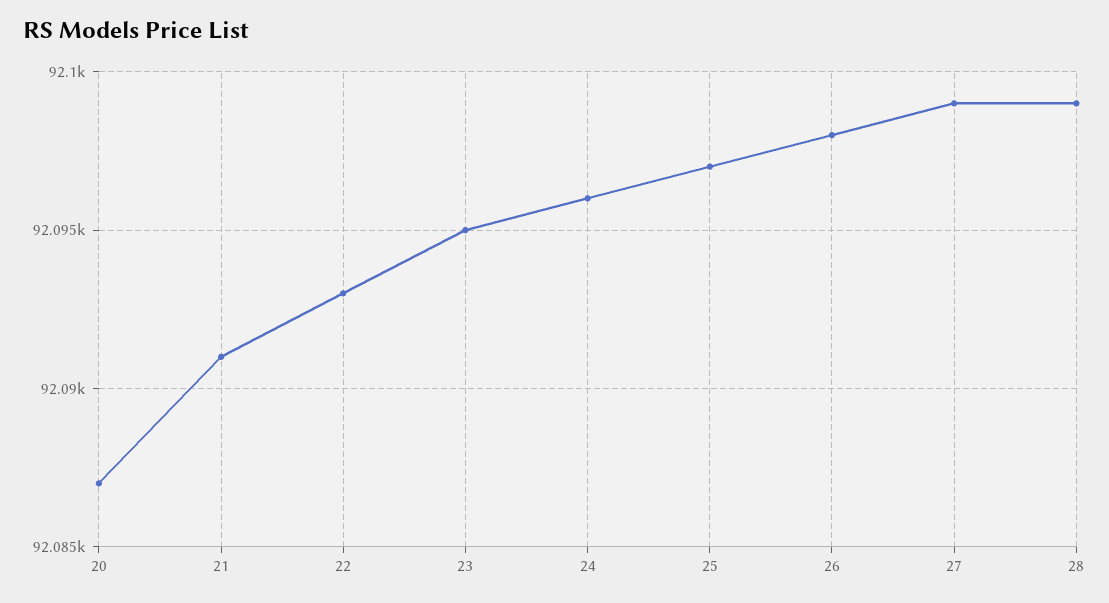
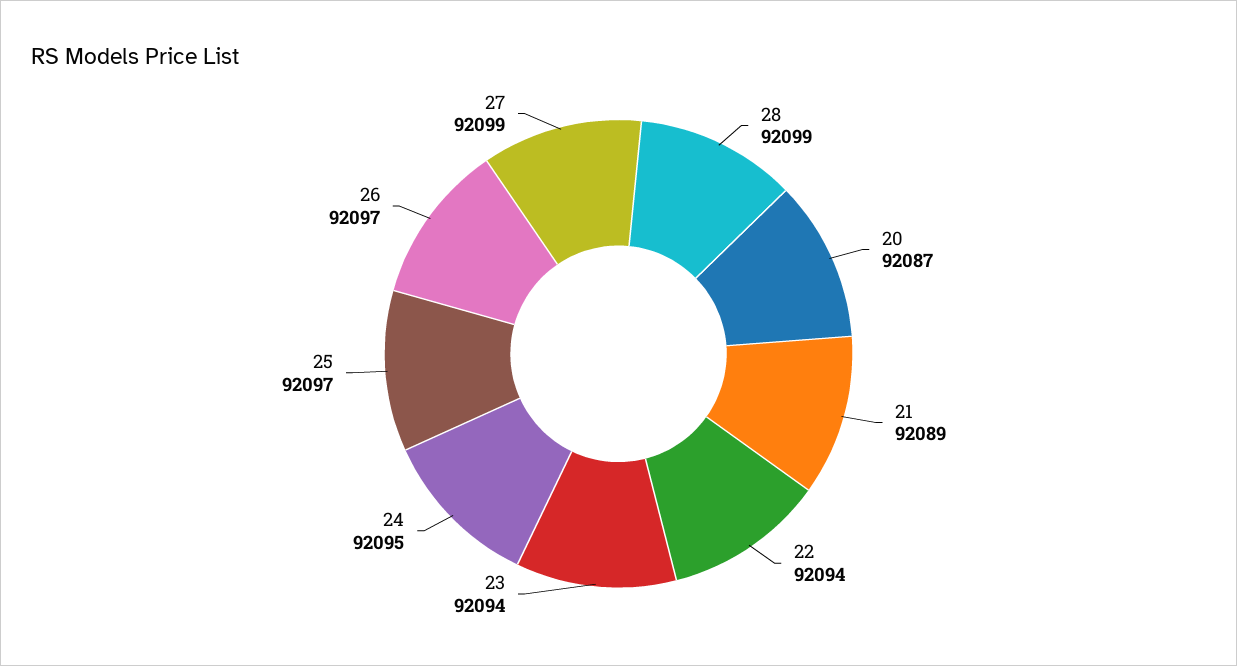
21: 92091 -> 92089
22: 92093 -> 92094
23: 92095 -> 92094
24: 92096 -> 92095
26: 92098 -> 92097

